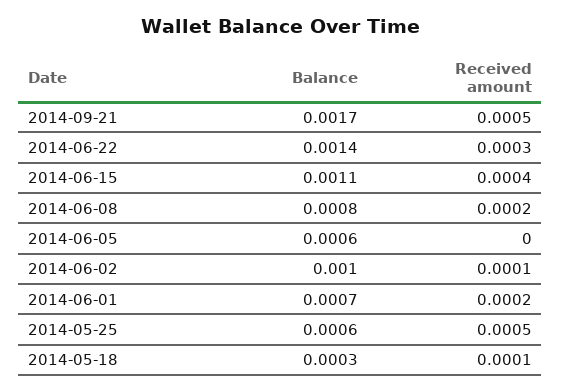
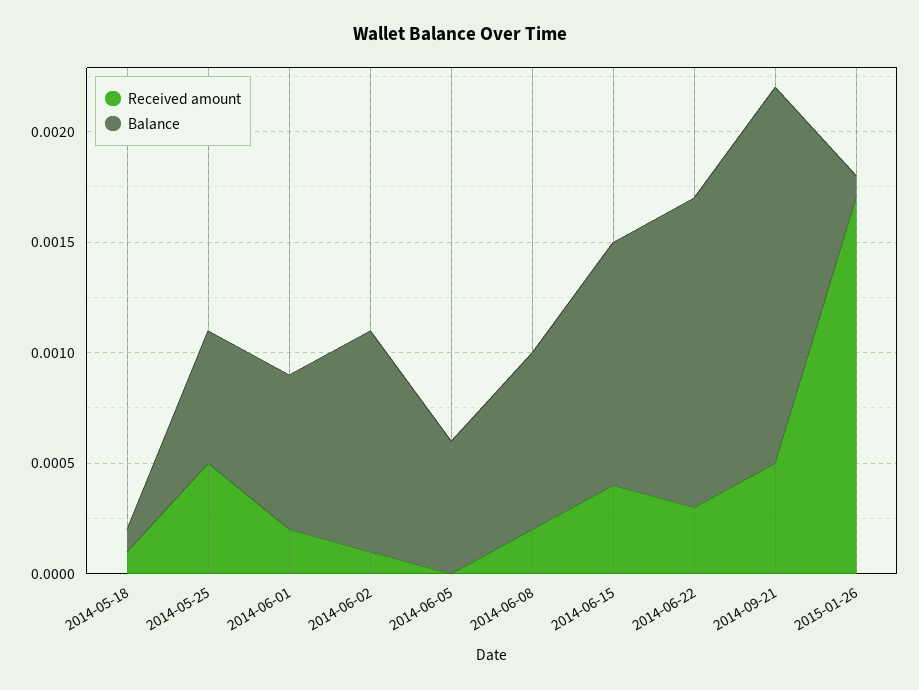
Balance, 2014-05-18: 0.0003 -> 0.0001
Received amount, 2015-01-26: none -> 0.0017
Balance, 2015-01-26: none -> 0.0001

